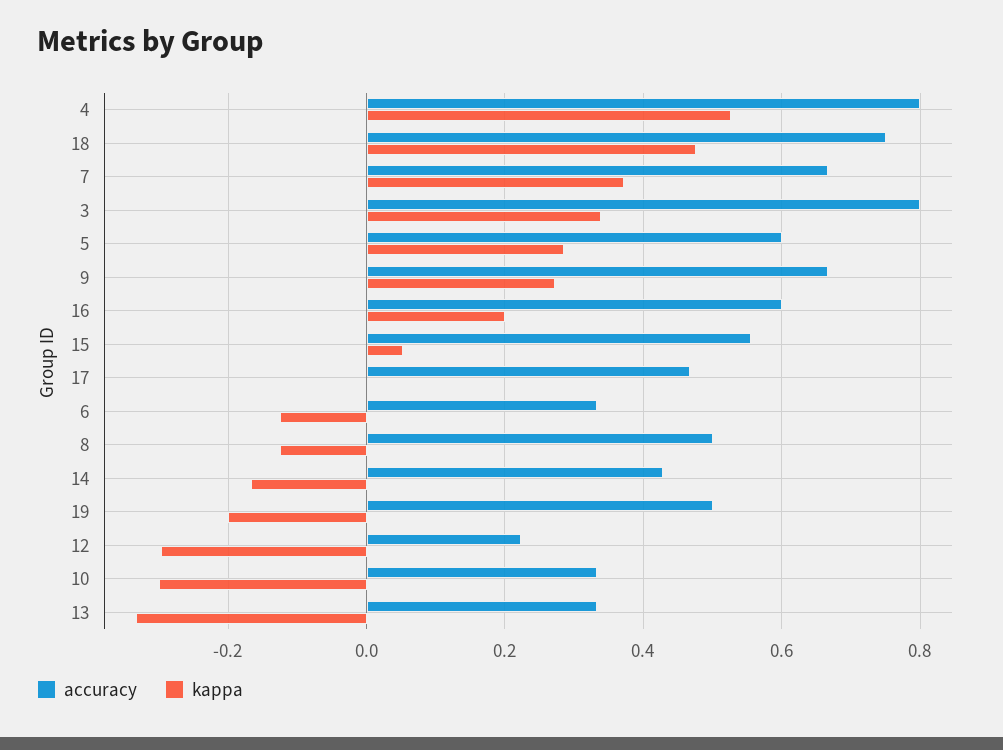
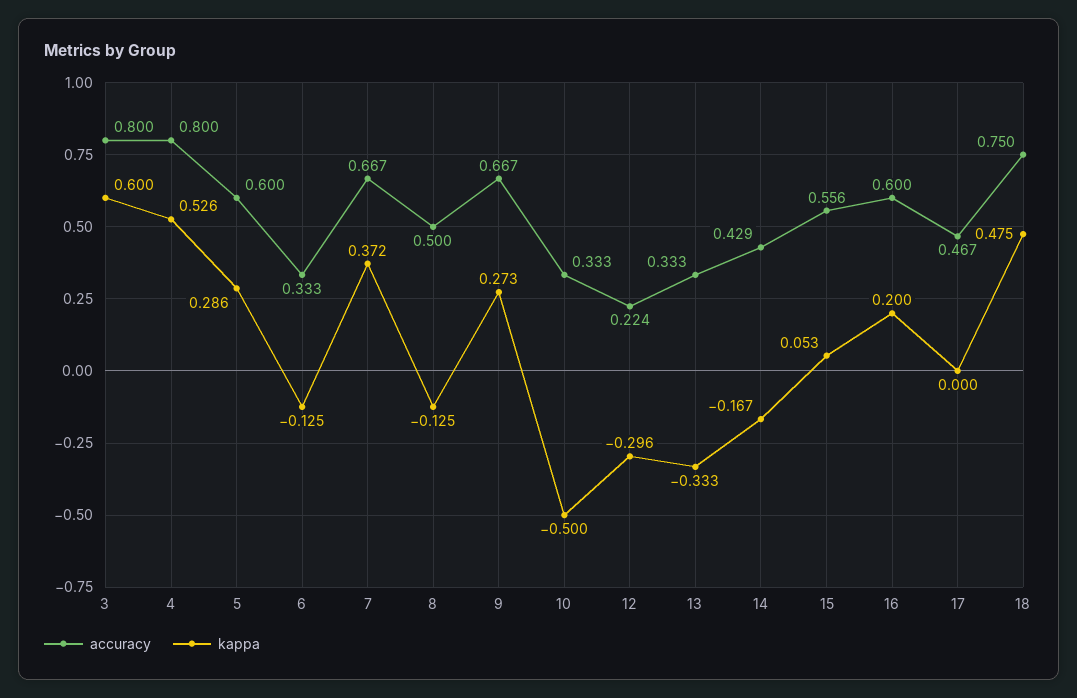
kappa, 3: 0.34 -> 0.6
accuracy, 19: 0.5 -> none
kappa, 19: -0.2 -> none
kappa, 10: -0.3 -> -0.5

